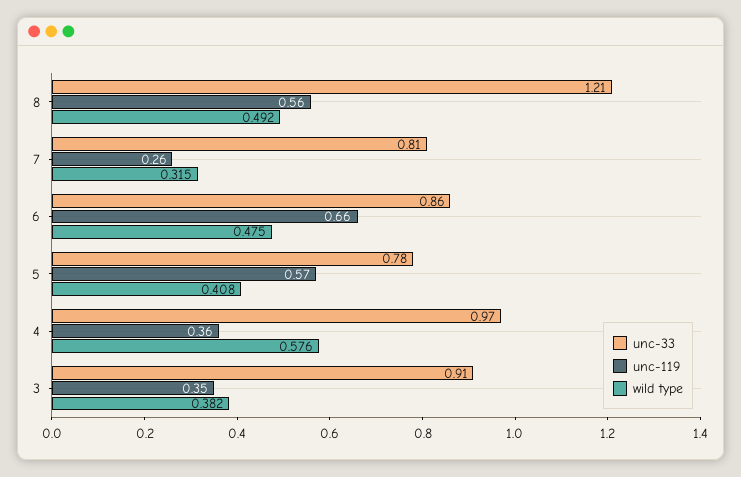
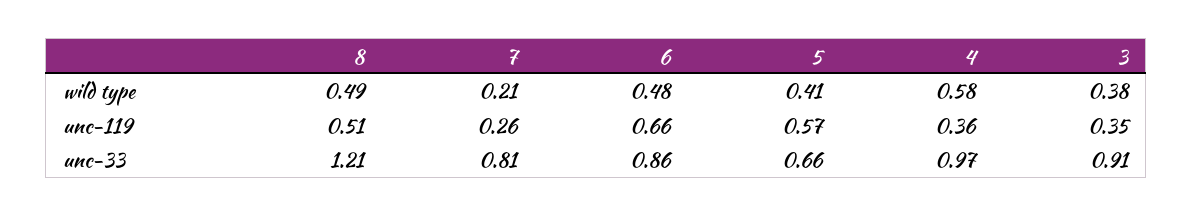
unc-119, 8: 0.56 -> 0.51
wild type, 7: 0.315 -> 0.21
unc-33, 5: 0.78 -> 0.66

